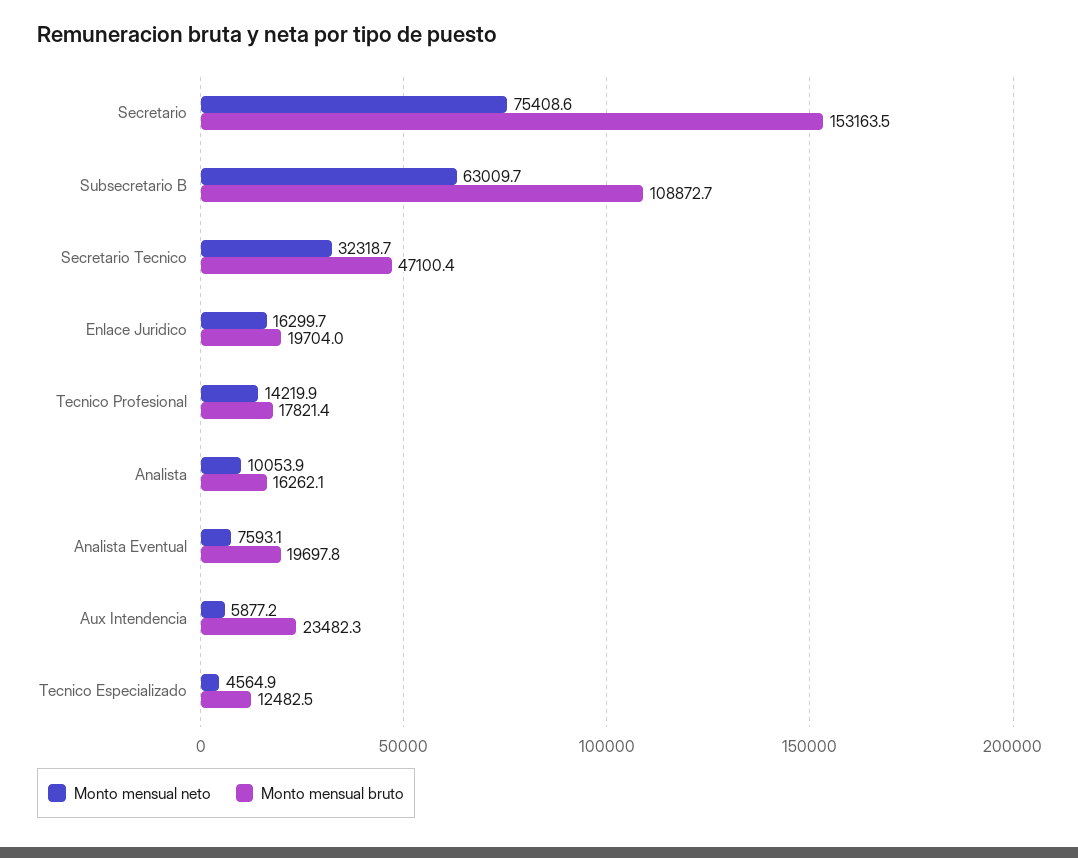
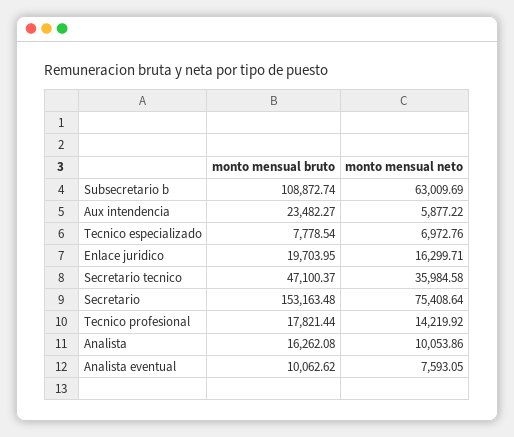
Monto mensual neto, Secretario Tecnico: 32318.7 -> 35984.58
Monto mensual bruto, Analista Eventual: 19697.8 -> 10062.62
Monto mensual neto, Tecnico Especializado: 4564.9 -> 6972.76
Monto mensual bruto, Tecnico Especializado: 12482.5 -> 7778.54

